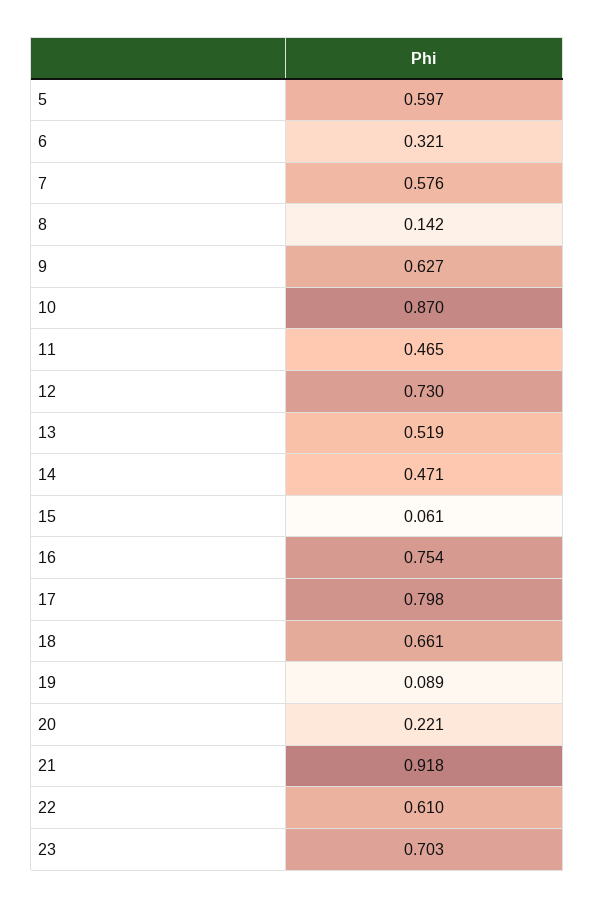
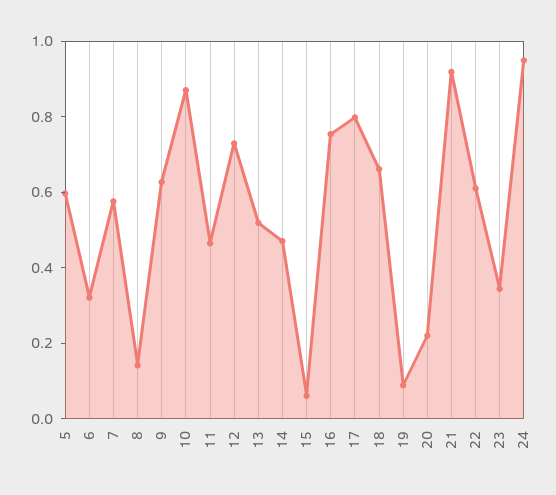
23: 0.703 -> 0.35
24: none -> 0.95

